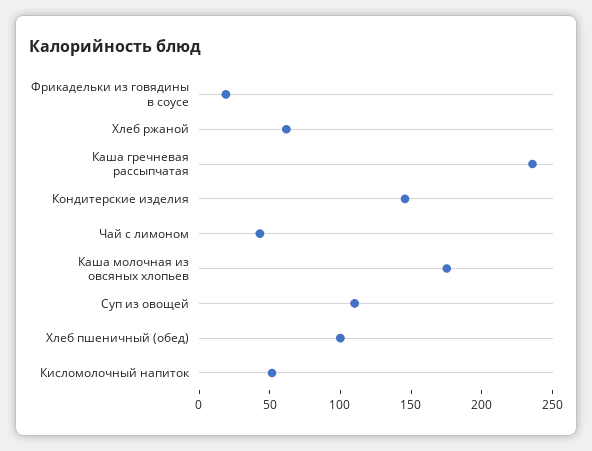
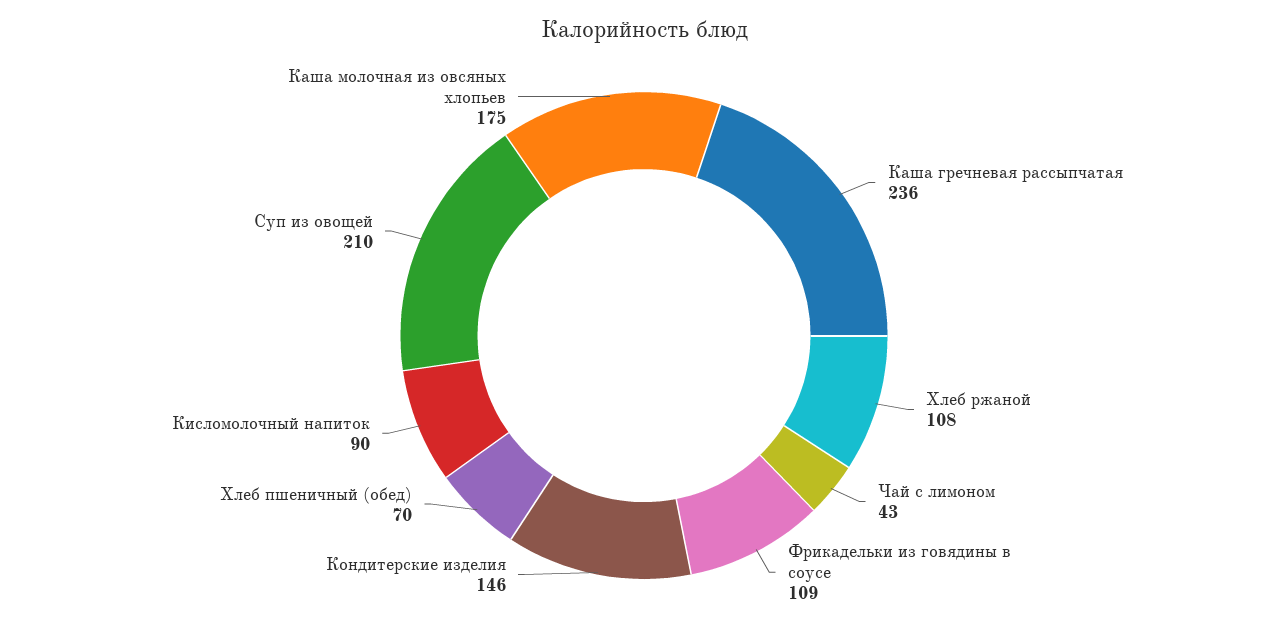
Фрикадельки из говядины в соусе: 20 -> 109
Хлеб ржаной: 60 -> 108
Суп из овощей: 110 -> 210
Хлеб пшеничный (обед): 100 -> 70
Кисломолочный напиток: 50 -> 90

